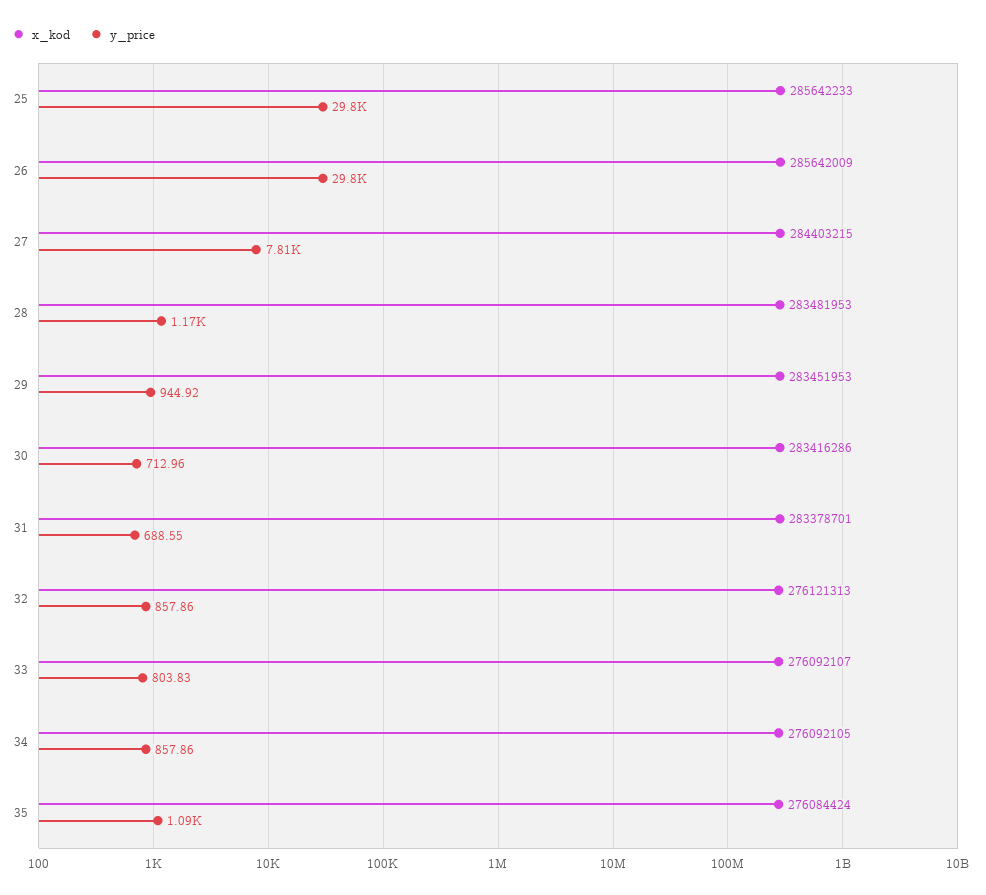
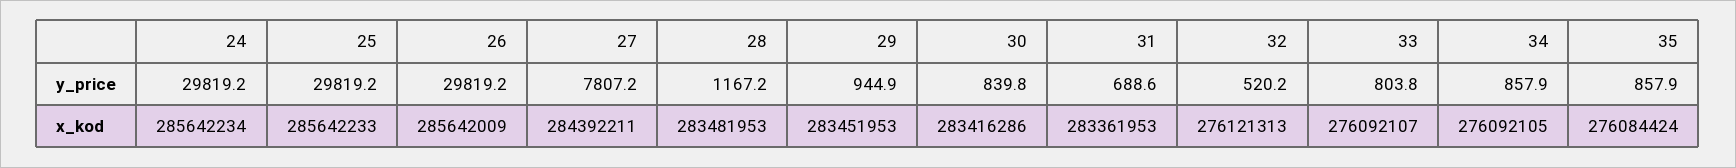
x_kod, 27: 284403215 -> 284392211
y_price, 30: 712.96 -> 839.8
x_kod, 31: 283378701 -> 283361953
y_price, 32: 857.86 -> 520.2
y_price, 35: 1090 -> 857.9
y_price, 24: none -> 29819.2
x_kod, 24: none -> 285642234

